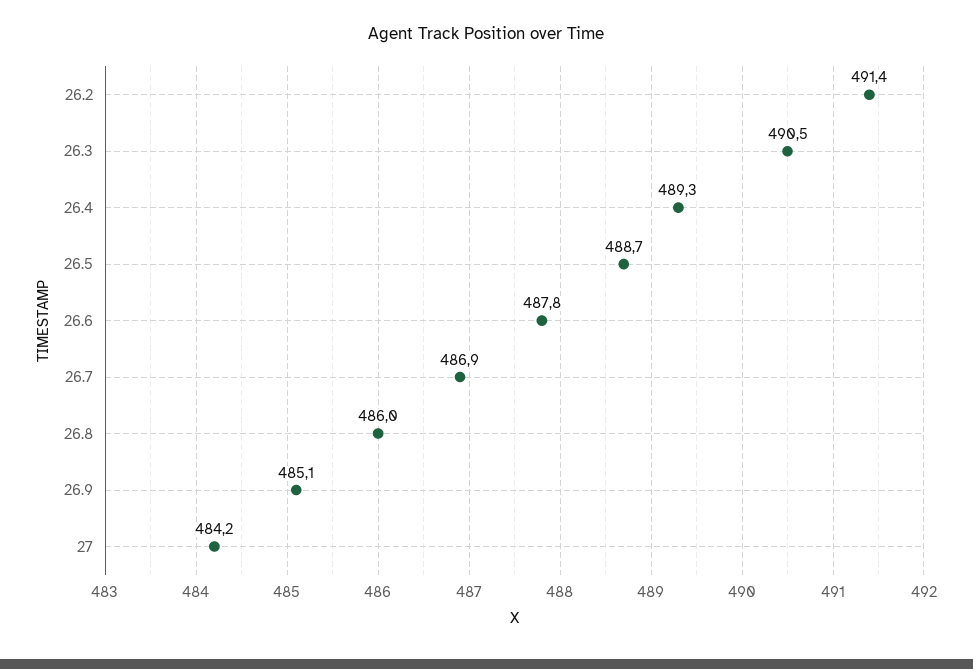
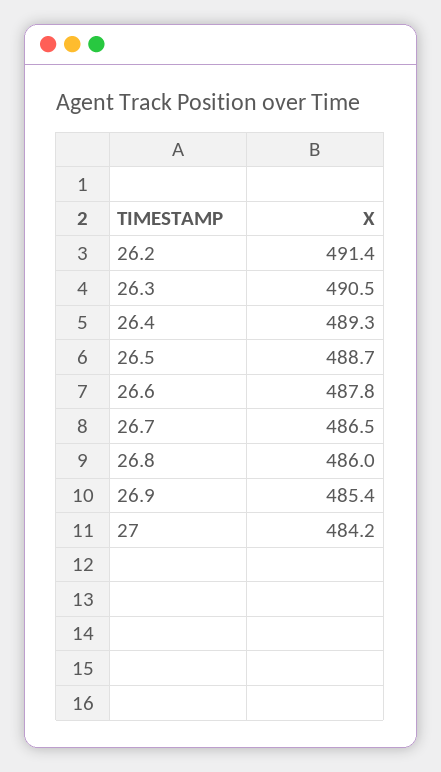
26.7: 486.9 -> 486.5
26.9: 485.1 -> 485.4

